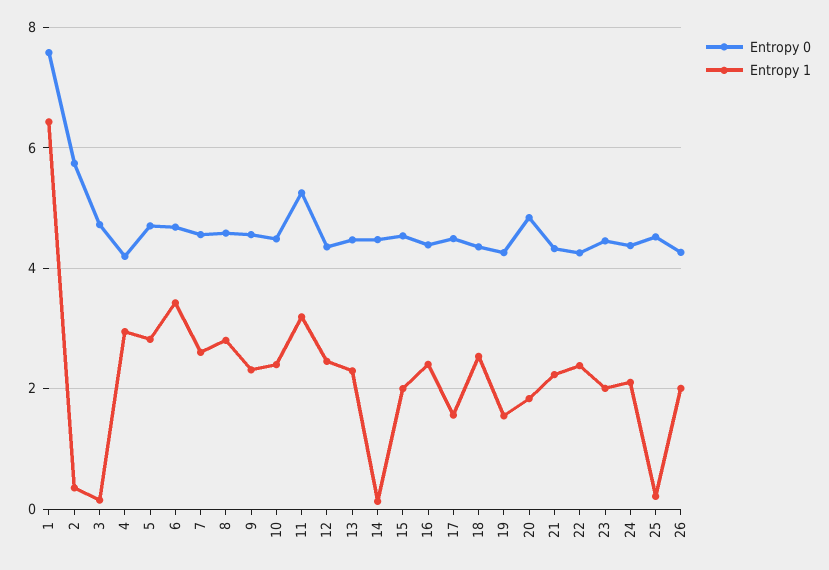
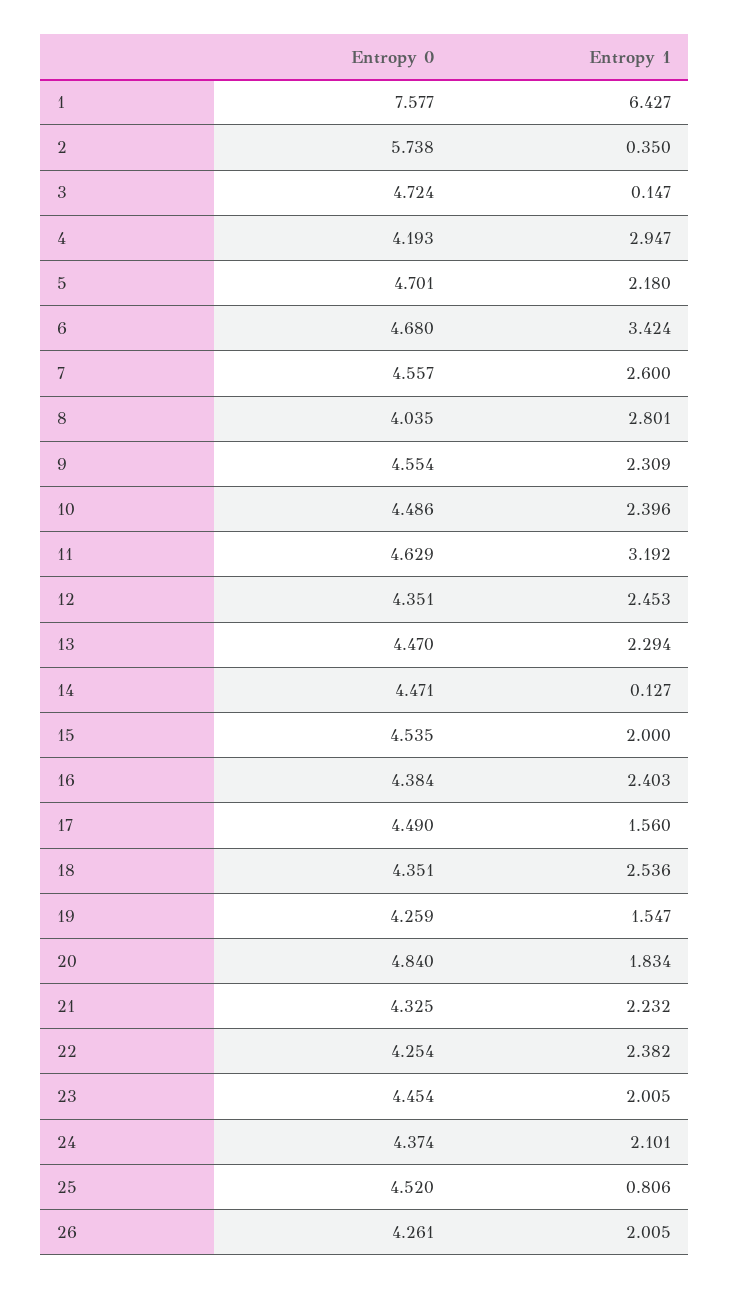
Entropy 1, 5: 2.8 -> 2.18
Entropy 0, 8: 4.6 -> 4.035
Entropy 0, 11: 5.2 -> 4.629
Entropy 1, 25: 0.2 -> 0.806

